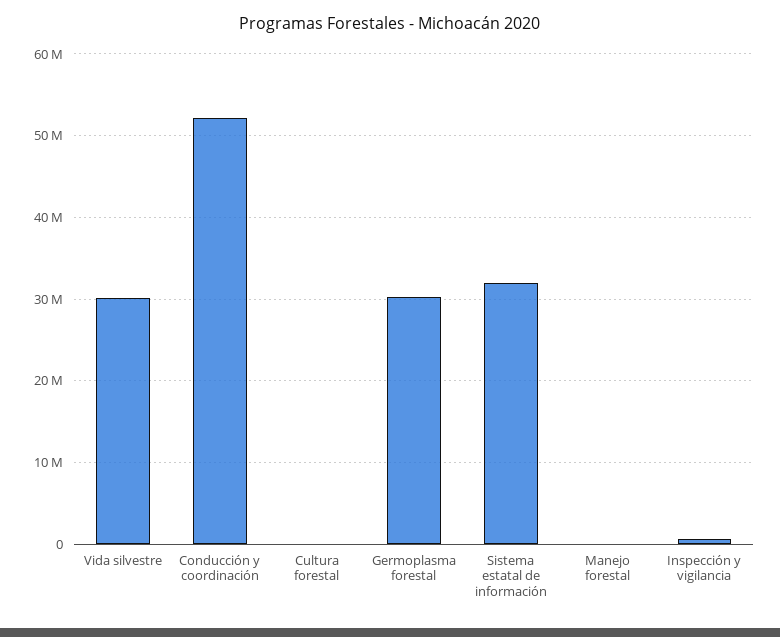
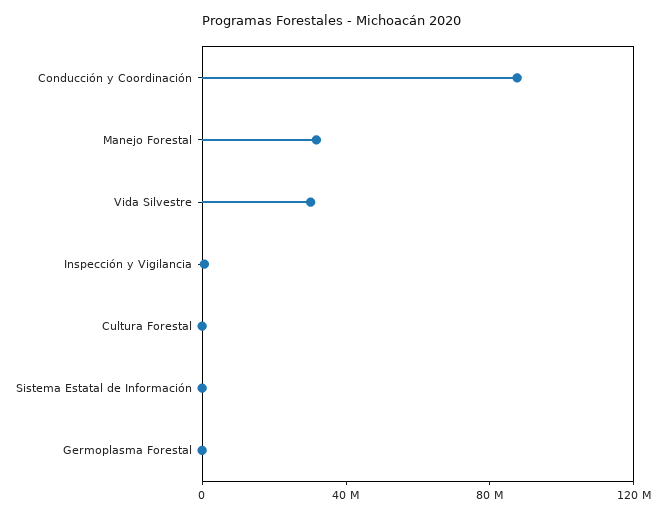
Conducción y coordinación: 52000000 -> 90000000
Germoplasma forestal: 30000000 -> 0
Sistema estatal de información: 32000000 -> 0
Manejo forestal: 0 -> 30000000

